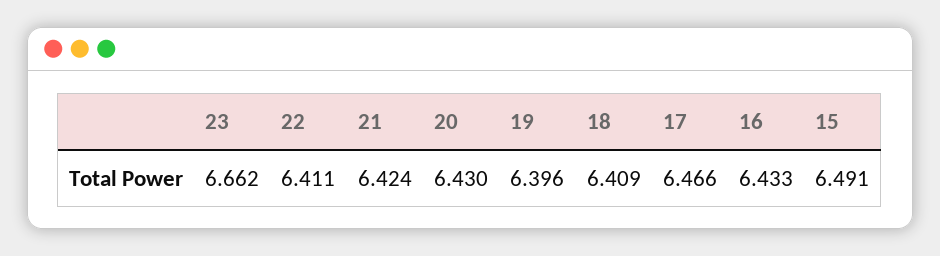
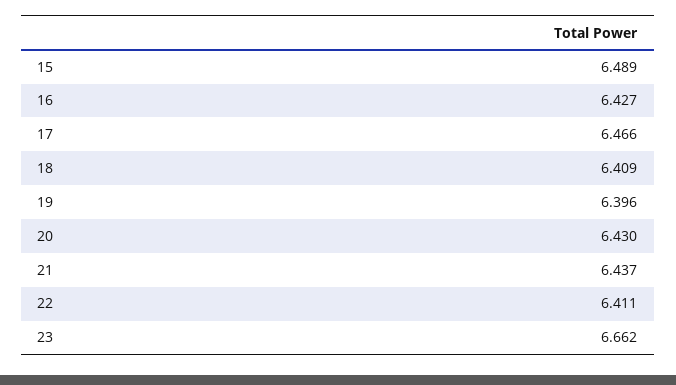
21: 6.424 -> 6.437
16: 6.433 -> 6.427
15: 6.491 -> 6.489

